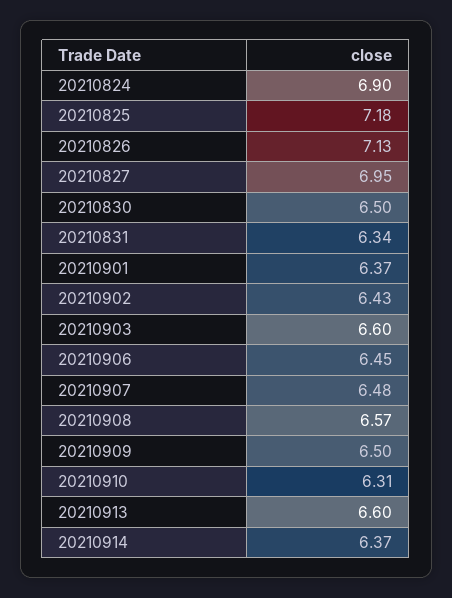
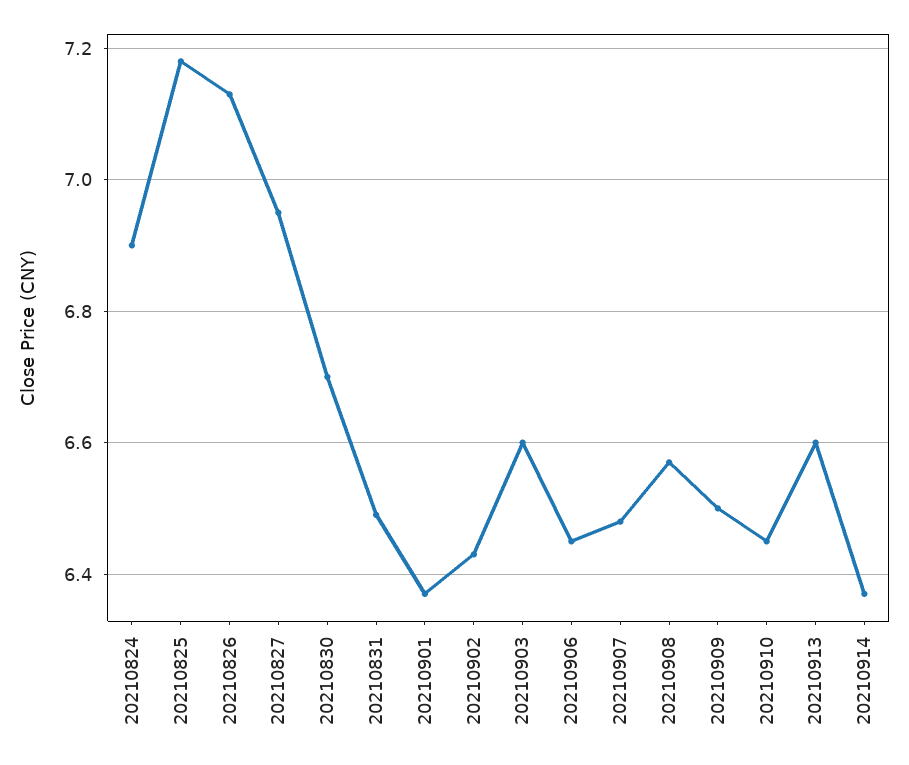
20210830: 6.5 -> 6.7
20210831: 6.34 -> 6.5
20210910: 6.31 -> 6.45

